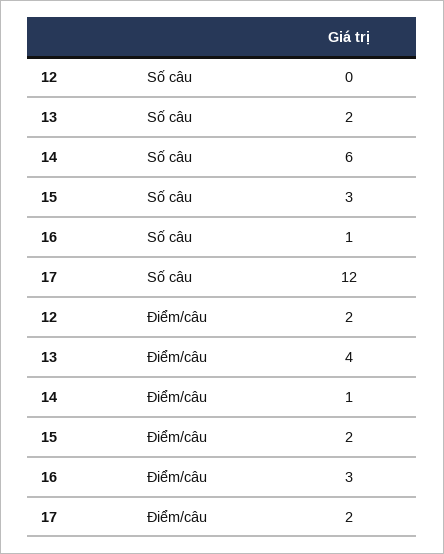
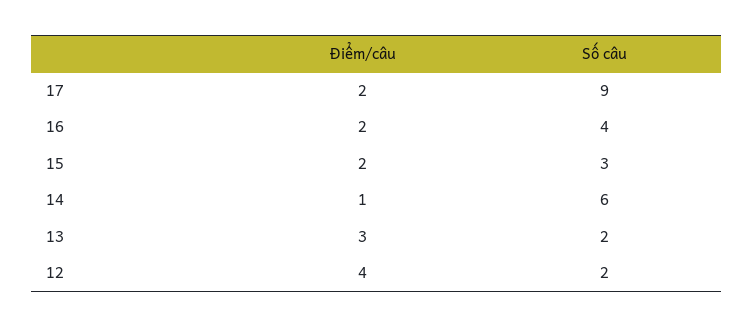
12, Số câu: 0 -> 2
16, Số câu: 1 -> 4
17, Số câu: 12 -> 9
12, Điểm/câu: 2 -> 4
13, Điểm/câu: 4 -> 3
16, Điểm/câu: 3 -> 2

